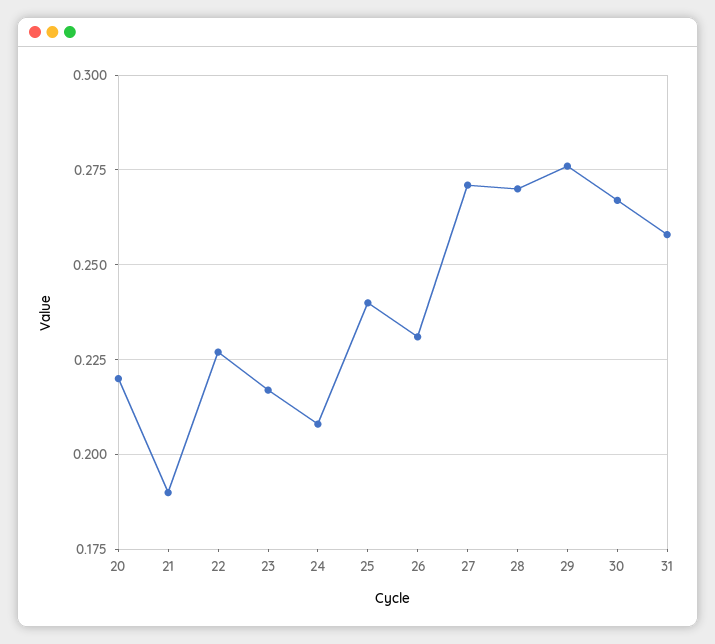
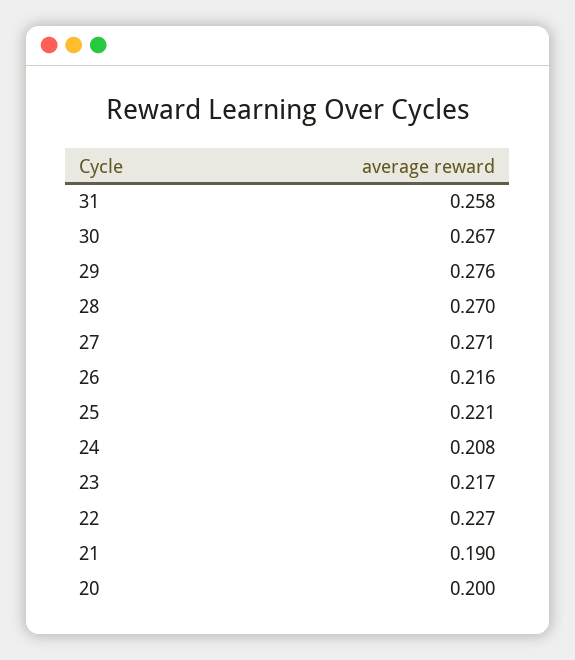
20: 0.22 -> 0.2
25: 0.24 -> 0.221
26: 0.23 -> 0.216

